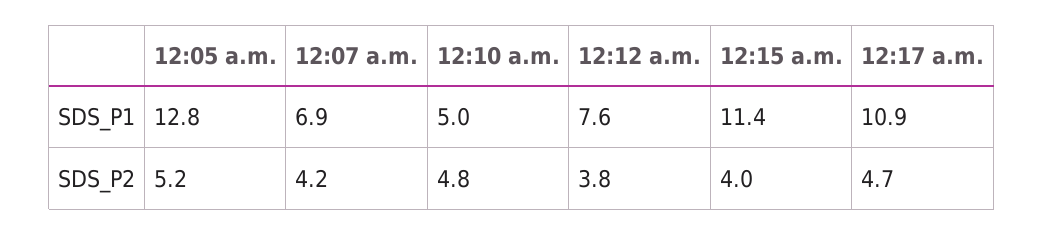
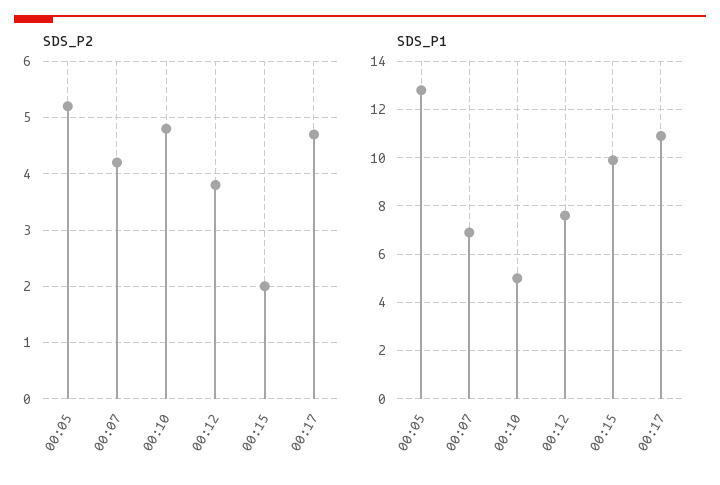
SDS_P1, 12:15 a.m.: 11.4 -> 10
SDS_P2, 12:15 a.m.: 4 -> 2

